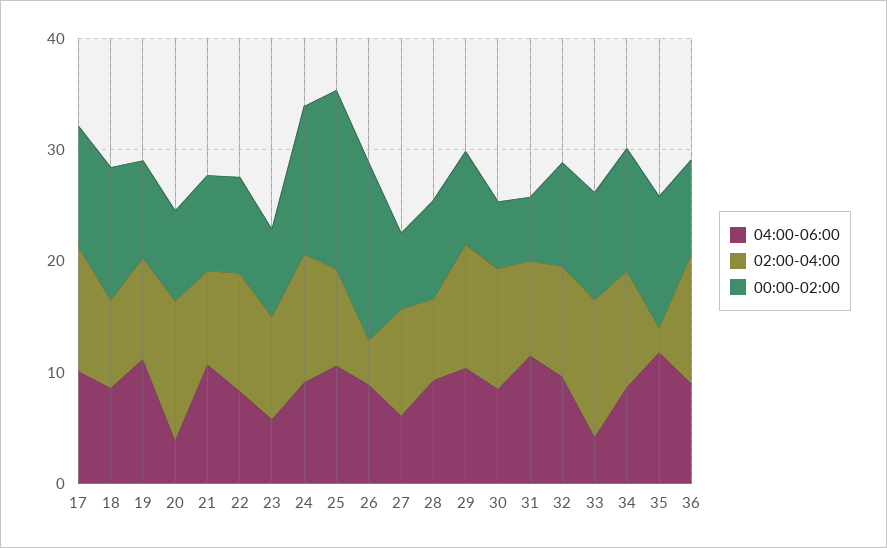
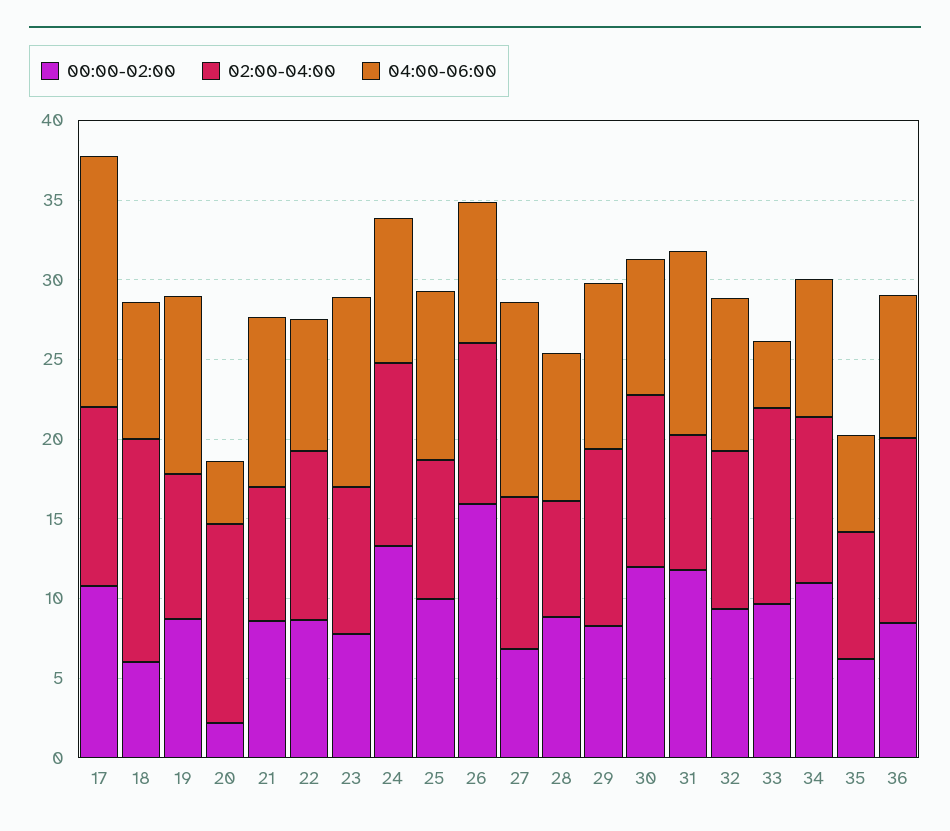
04:00-06:00, 17: 10 -> 16
02:00-04:00, 18: 8 -> 14
00:00-02:00, 18: 12 -> 6
00:00-02:00, 20: 8 -> 2
04:00-06:00, 23: 6 -> 12
00:00-02:00, 25: 16 -> 10
02:00-04:00, 26: 4 -> 10
04:00-06:00, 27: 6 -> 12
00:00-02:00, 30: 6 -> 12
00:00-02:00, 31: 6 -> 12
04:00-06:00, 35: 12 -> 6
02:00-04:00, 35: 2 -> 8
00:00-02:00, 35: 12 -> 6

